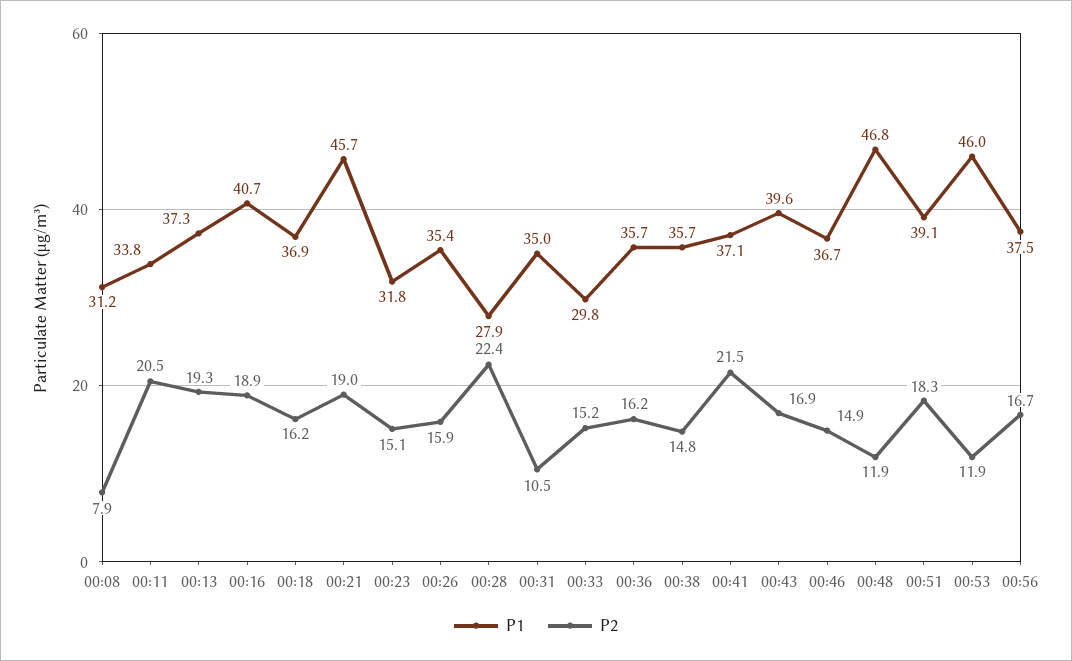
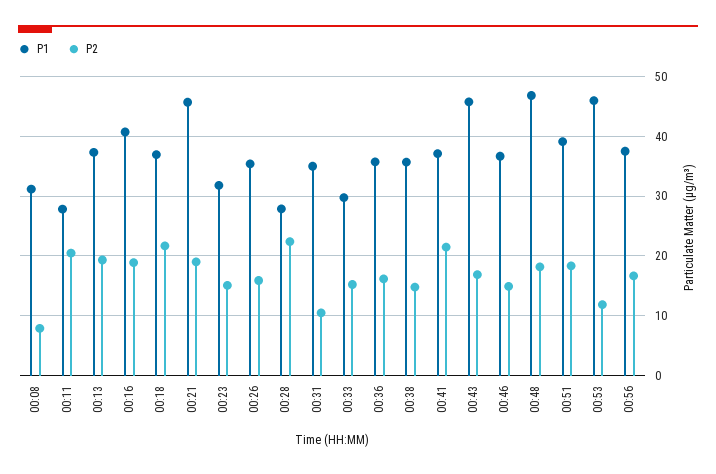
P1, 00:11: 33.8 -> 28
P2, 00:18: 16.2 -> 22
P1, 00:43: 39.6 -> 46
P2, 00:48: 11.9 -> 18

